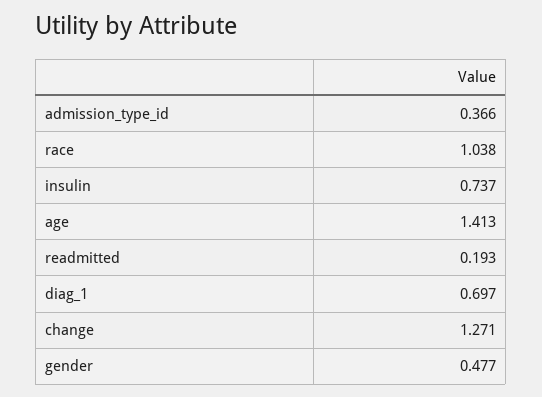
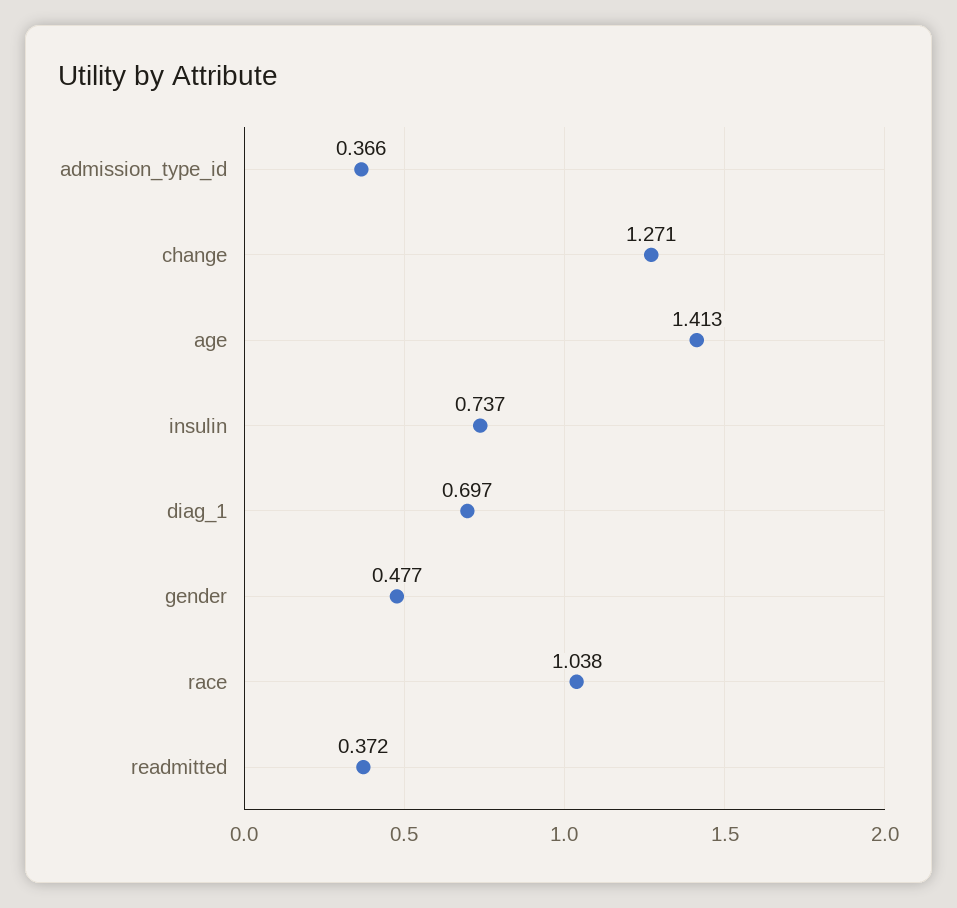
readmitted: 0.193 -> 0.372

